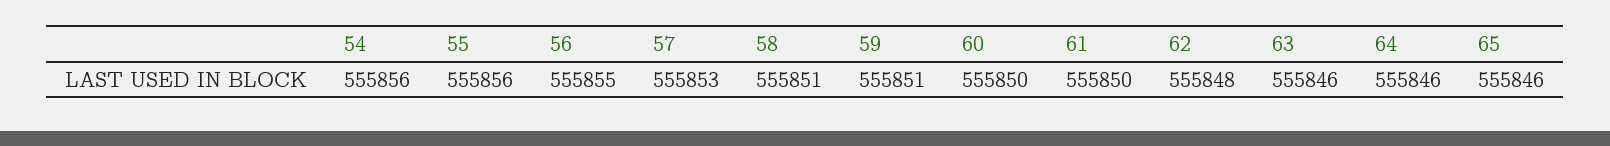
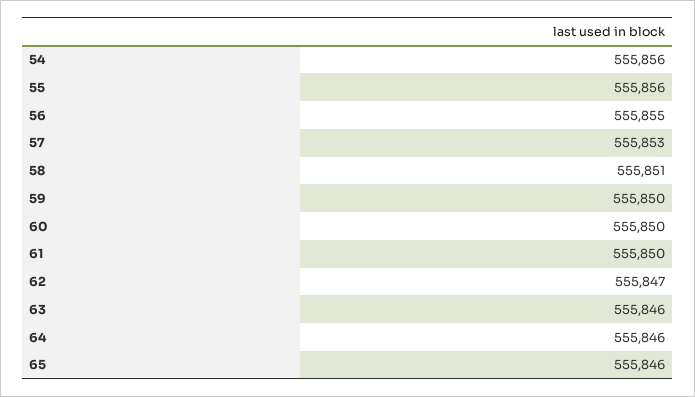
59: 555851 -> 555850
62: 555848 -> 555847

